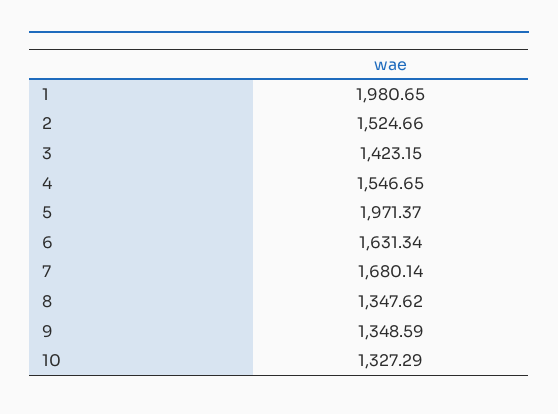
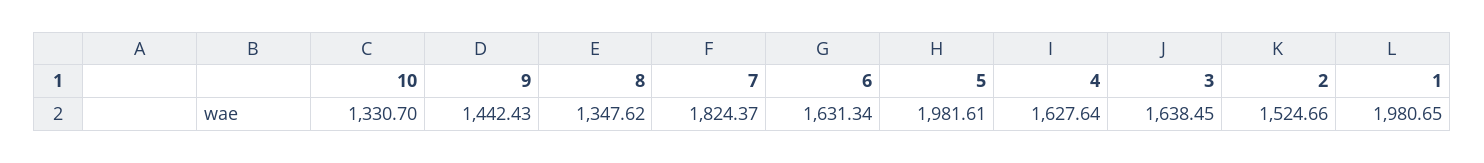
3: 1423.15 -> 1638.45
4: 1546.65 -> 1627.64
5: 1971.37 -> 1981.61
7: 1680.14 -> 1824.37
9: 1348.59 -> 1442.43
10: 1327.29 -> 1330.7

